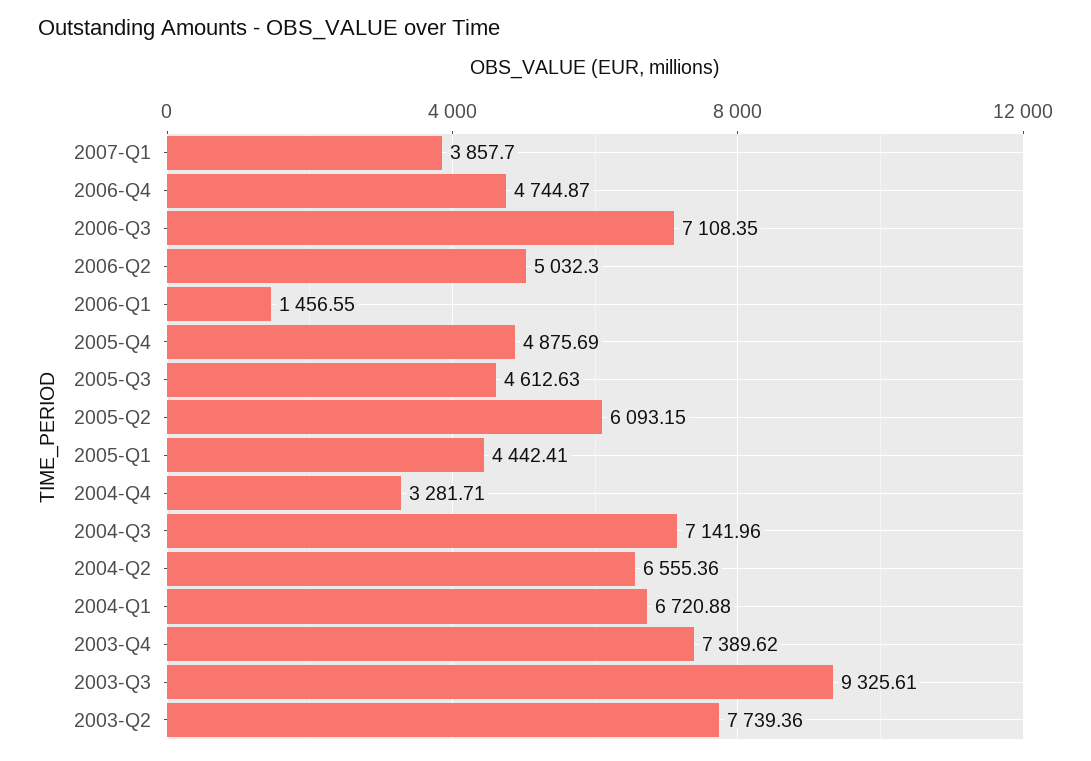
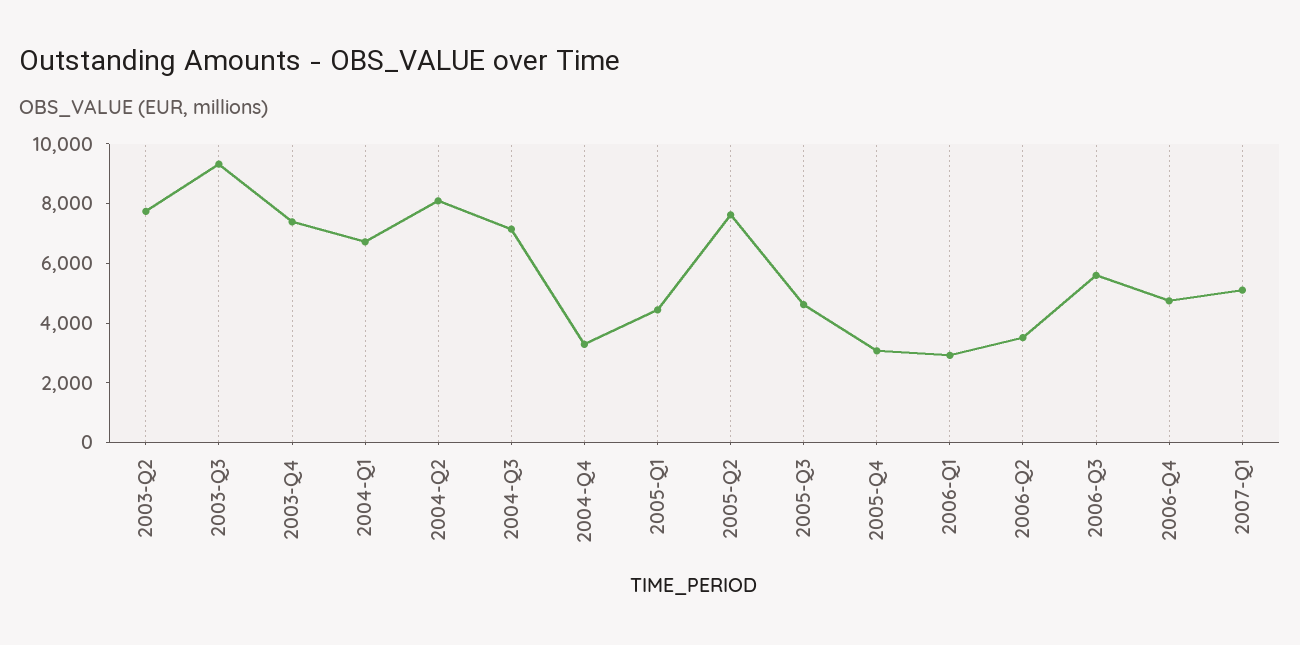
2007-Q1: 3857.7 -> 5000
2006-Q3: 7108.35 -> 5500
2006-Q2: 5032.3 -> 3500
2006-Q1: 1456.55 -> 3000
2005-Q4: 4875.69 -> 3000
2005-Q2: 6093.15 -> 7500
2004-Q2: 6555.36 -> 8000

